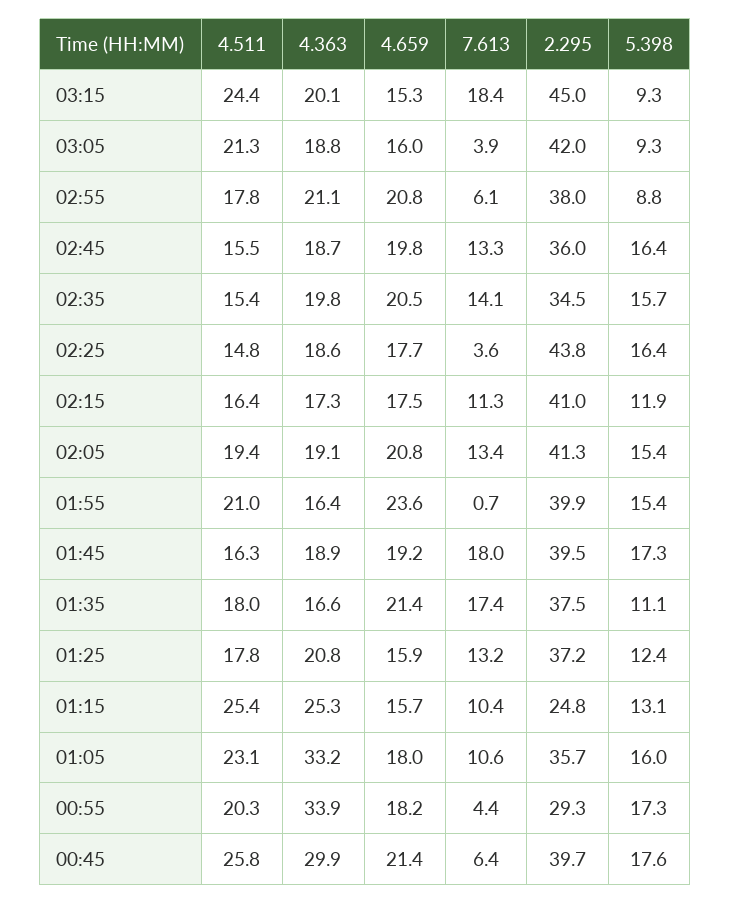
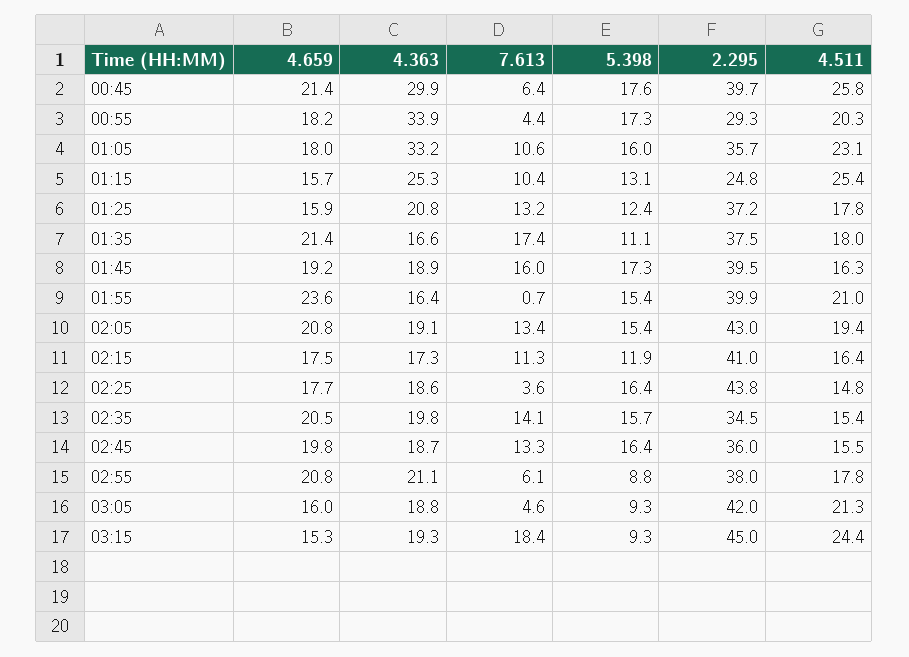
4.363, 03:15: 20.1 -> 19.3
7.613, 03:05: 3.9 -> 4.6
2.295, 02:05: 41.3 -> 43
7.613, 01:45: 18 -> 16

